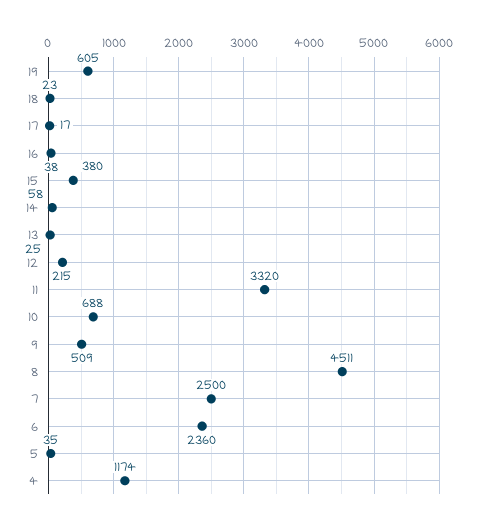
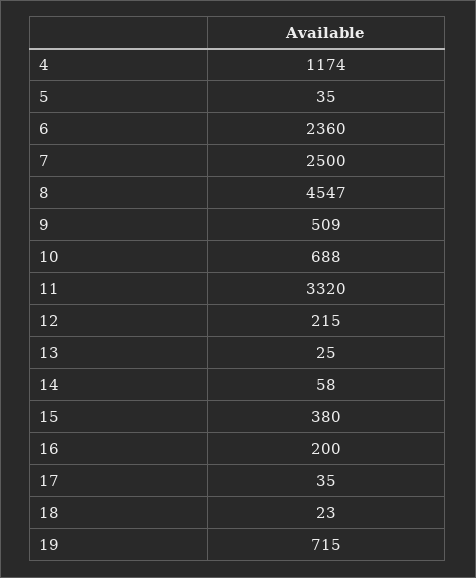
19: 605 -> 715
17: 17 -> 35
16: 38 -> 200
8: 4511 -> 4547

